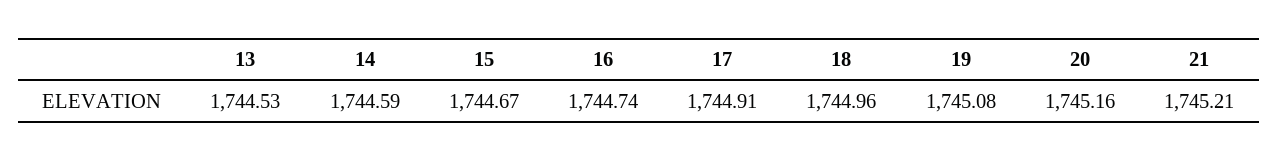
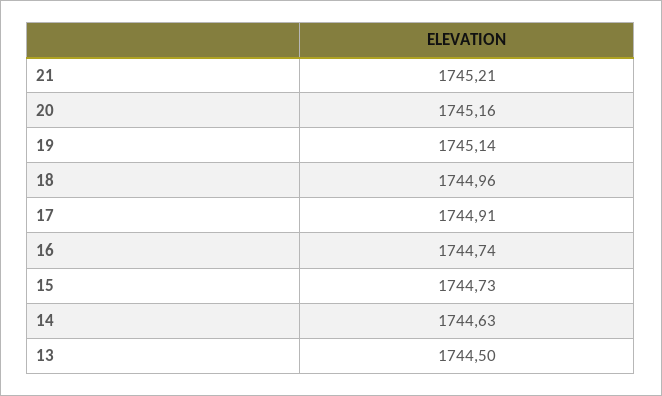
13: 1744.53 -> 1744.5
14: 1744.59 -> 1744.63
15: 1744.67 -> 1744.73
19: 1745.08 -> 1745.14

